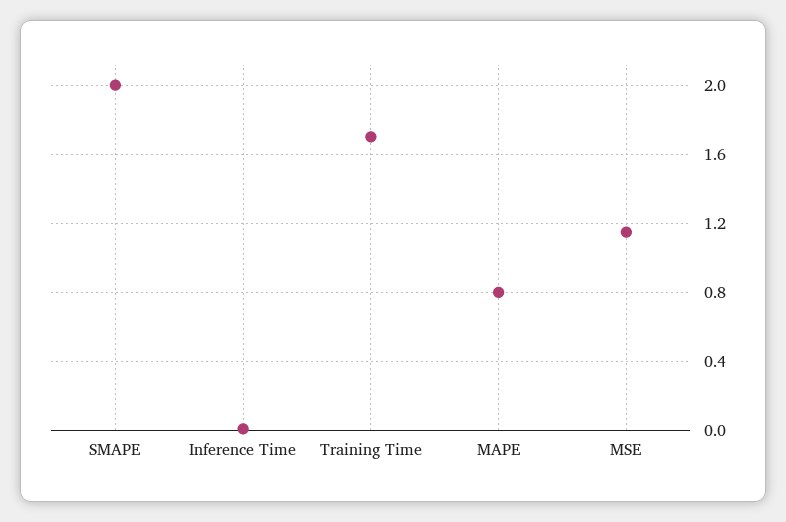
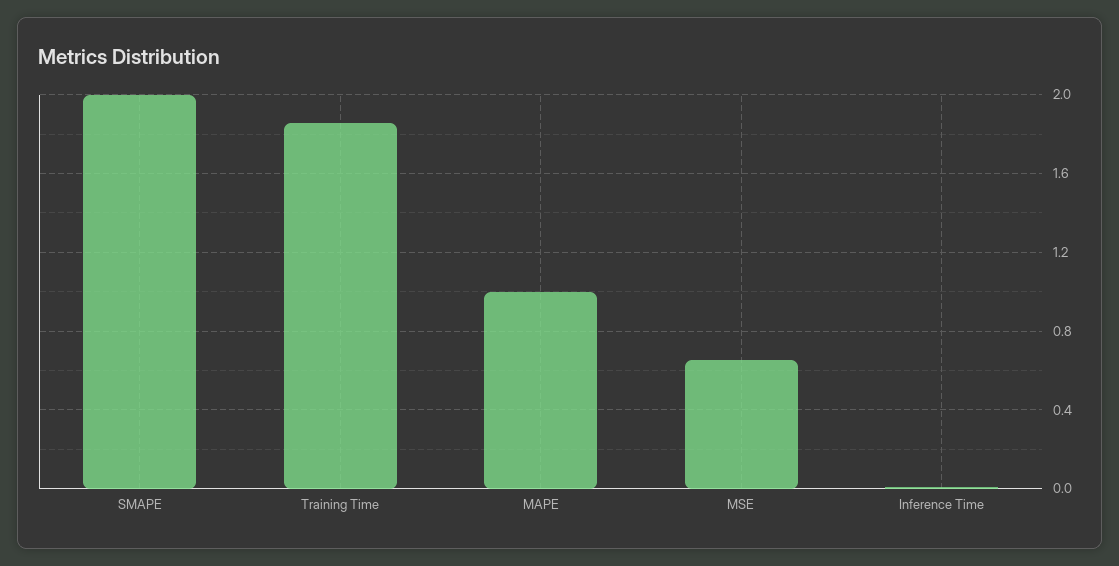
Training Time: 1.7 -> 1.85
MAPE: 0.8 -> 1
MSE: 1.15 -> 0.65

